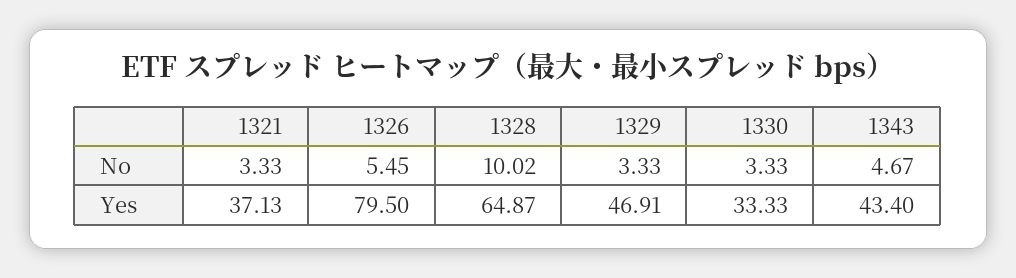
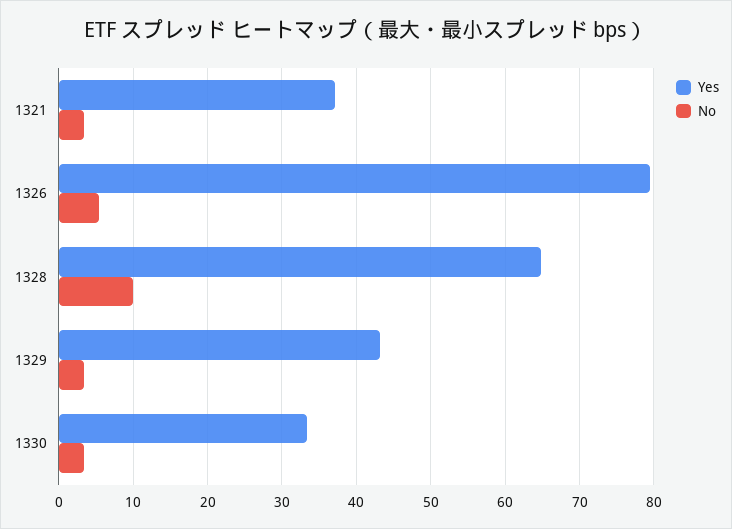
No, 1343: 4.67 -> none
Yes, 1329: 46.91 -> 43
Yes, 1343: 43.4 -> none

